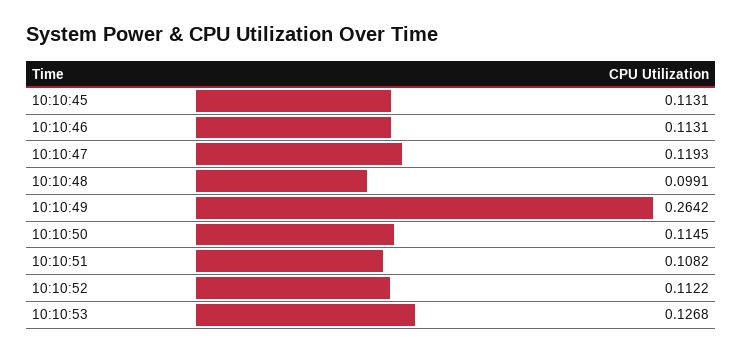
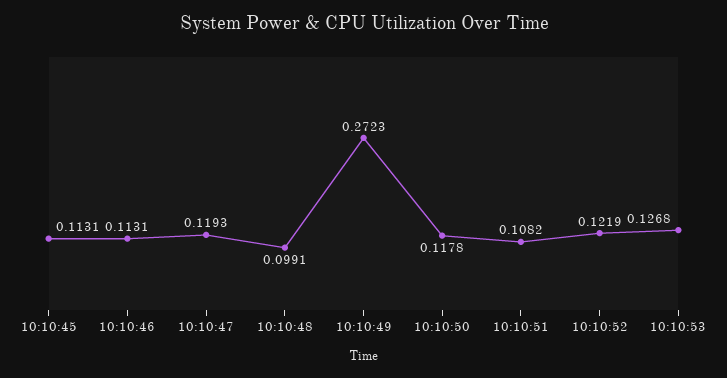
10:10:49: 0.2642 -> 0.2723
10:10:50: 0.1145 -> 0.1178
10:10:52: 0.1122 -> 0.1219

